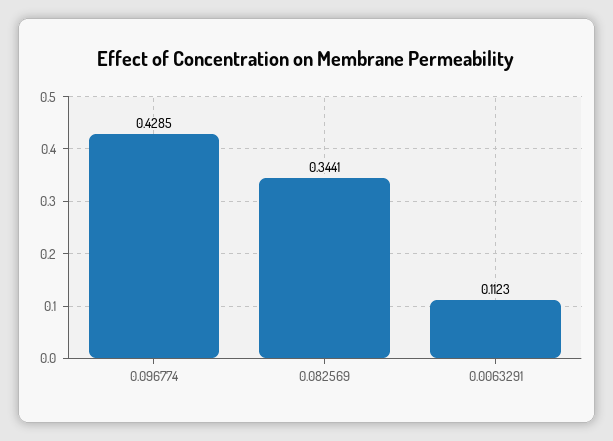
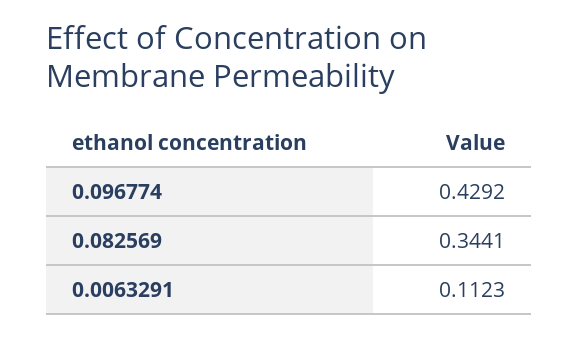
0.096774: 0.4285 -> 0.4292

